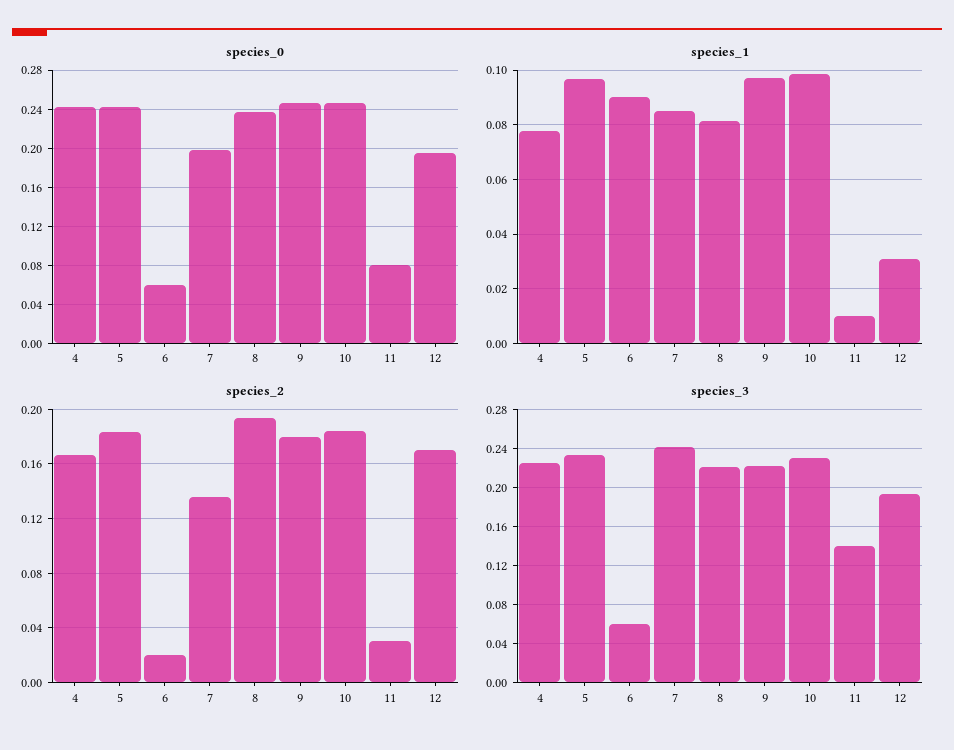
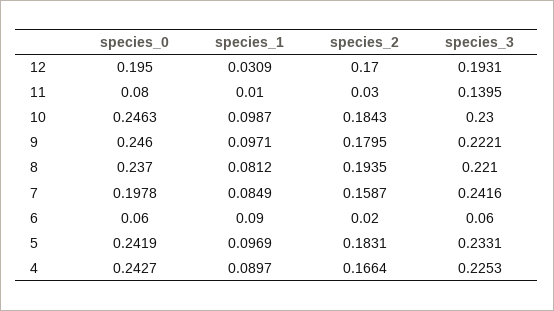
species_1, 4: 0.0775 -> 0.0897
species_2, 7: 0.135 -> 0.1587

